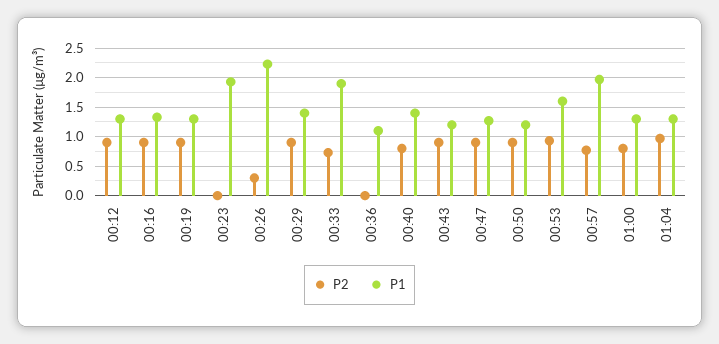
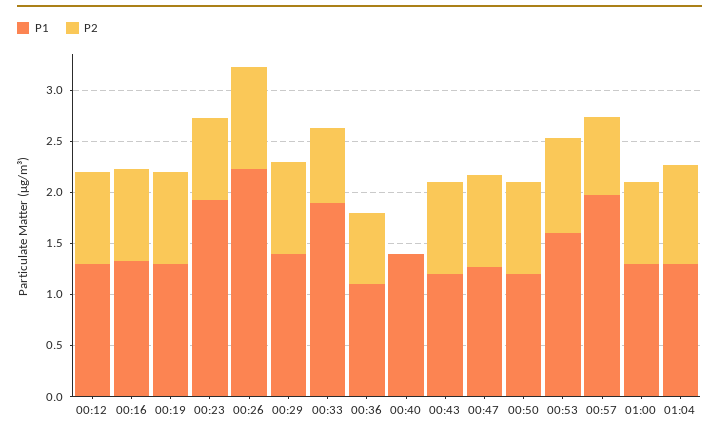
P2, 00:23: 0 -> 0.8
P2, 00:26: 0.25 -> 1
P2, 00:36: 0 -> 0.7
P2, 00:40: 0.75 -> 0

